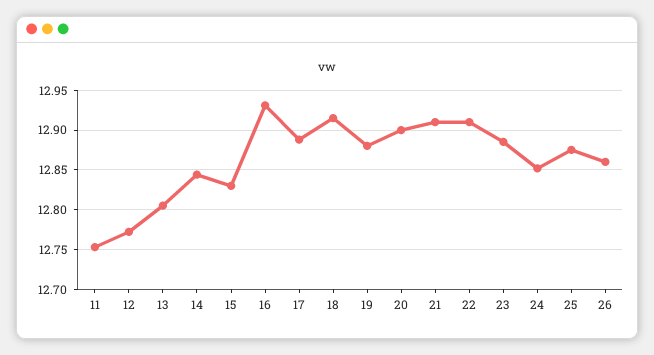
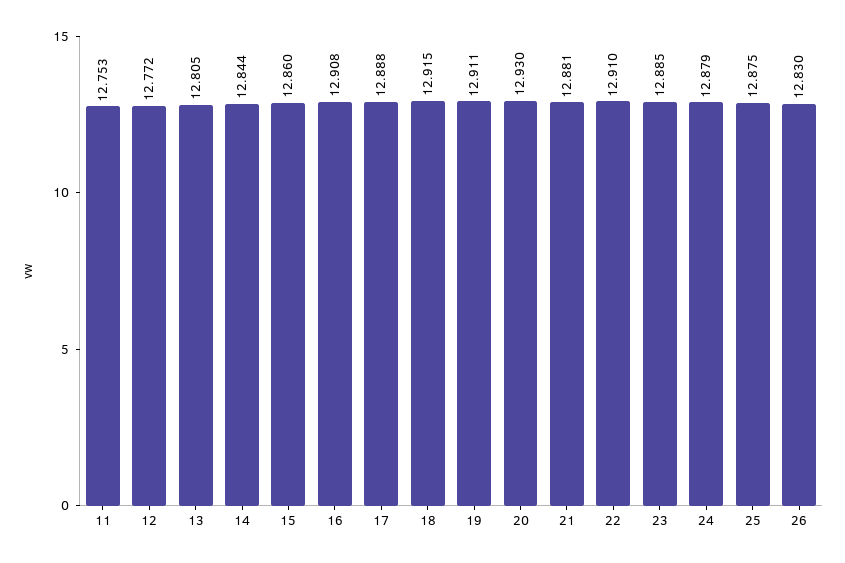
15: 12.83 -> 12.86
16: 12.93 -> 12.908
19: 12.88 -> 12.911
20: 12.9 -> 12.93
21: 12.91 -> 12.881
24: 12.85 -> 12.879
26: 12.86 -> 12.83

